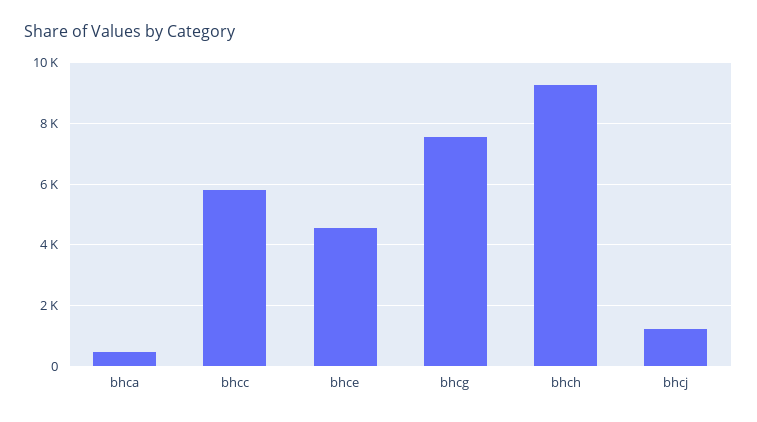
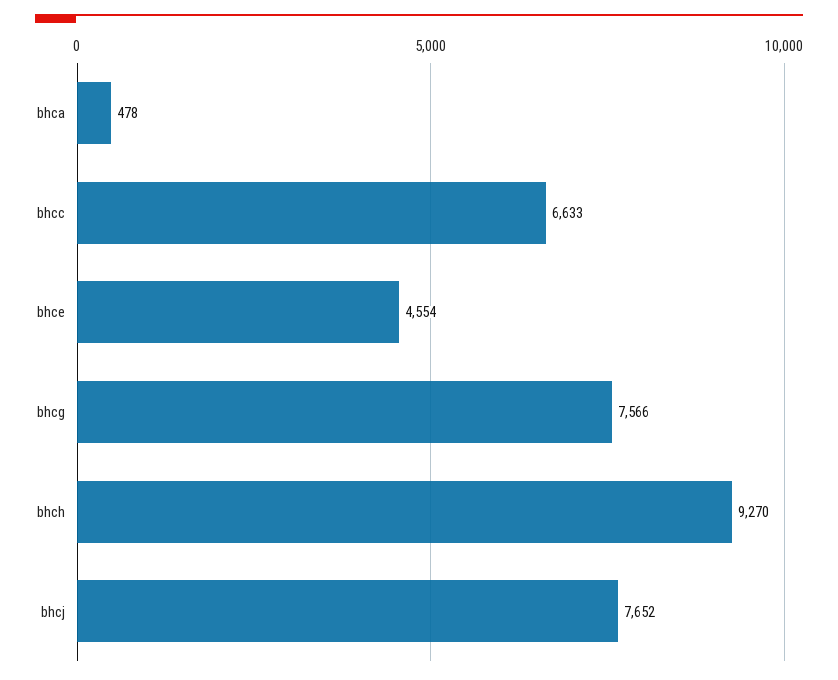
bhcc: 5800 -> 6633
bhcj: 1200 -> 7652

